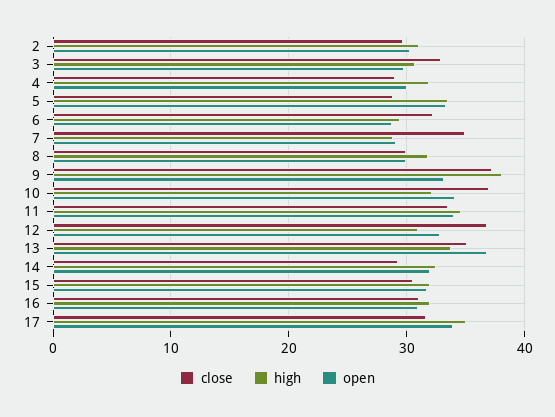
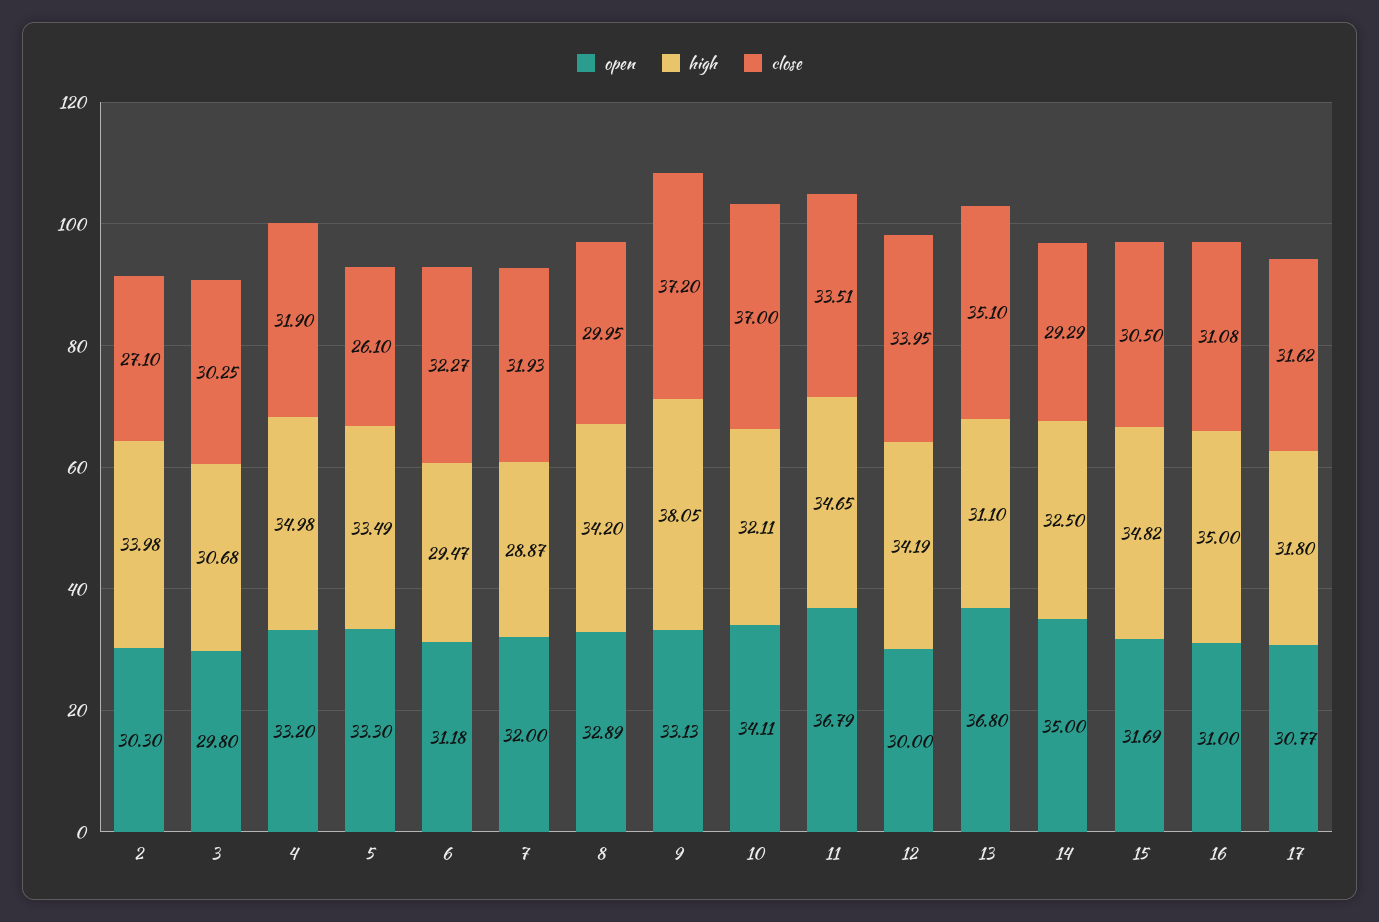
close, 2: 30 -> 27.1
high, 2: 31 -> 33.98
close, 3: 33 -> 30.25
close, 4: 29 -> 31.9
high, 4: 32 -> 34.98
open, 4: 30 -> 33.2
close, 5: 29 -> 26.1
open, 6: 29 -> 31.18
close, 7: 35 -> 31.93
open, 7: 29 -> 32
high, 8: 32 -> 34.2
open, 8: 30 -> 32.89
open, 11: 34 -> 36.79
close, 12: 37 -> 33.95
high, 12: 31 -> 34.19
open, 12: 33 -> 30
high, 13: 34 -> 31.1
open, 14: 32 -> 35
high, 15: 32 -> 34.82
high, 16: 32 -> 35
high, 17: 35 -> 31.8
open, 17: 34 -> 30.77

